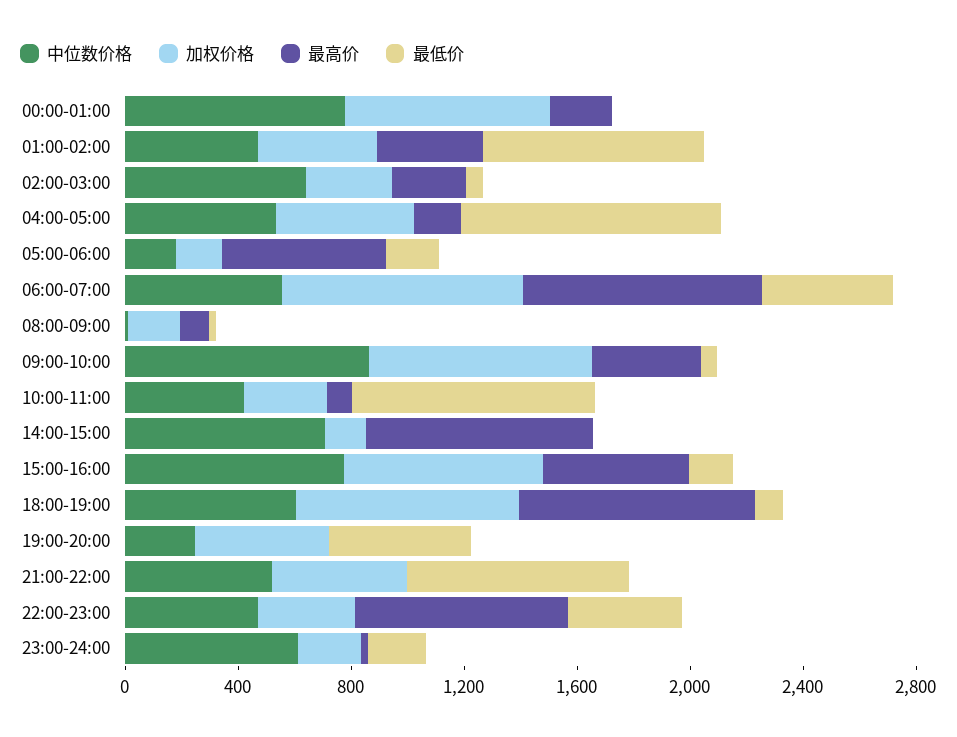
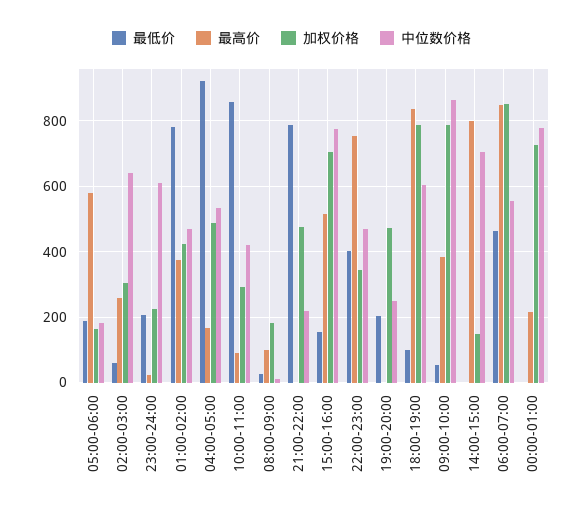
最低价, 19:00-20:00: 500 -> 200
中位数价格, 21:00-22:00: 500 -> 220

